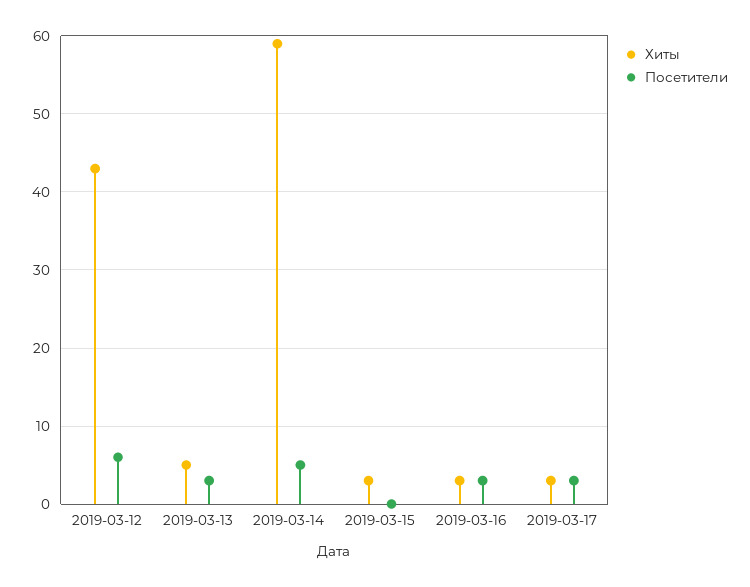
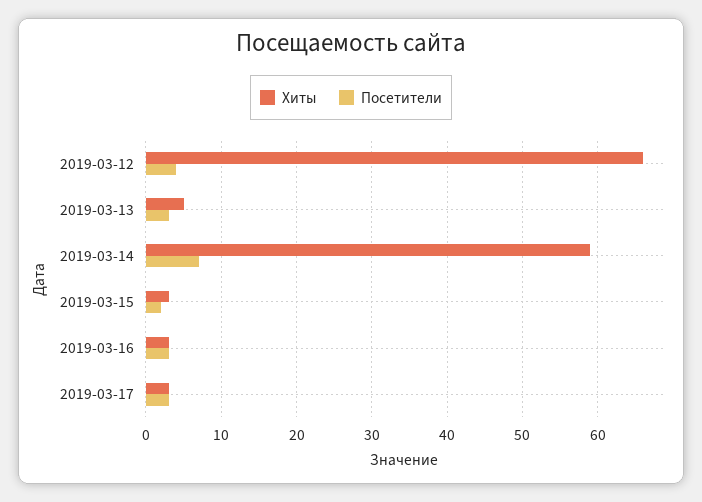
Хиты, 2019-03-12: 43 -> 66
Посетители, 2019-03-12: 6 -> 4
Посетители, 2019-03-14: 5 -> 7
Посетители, 2019-03-15: 0 -> 2

